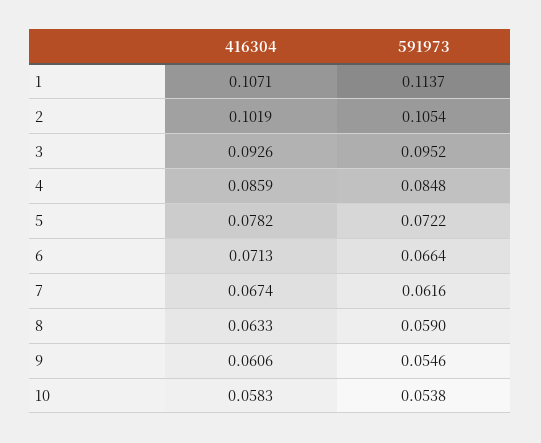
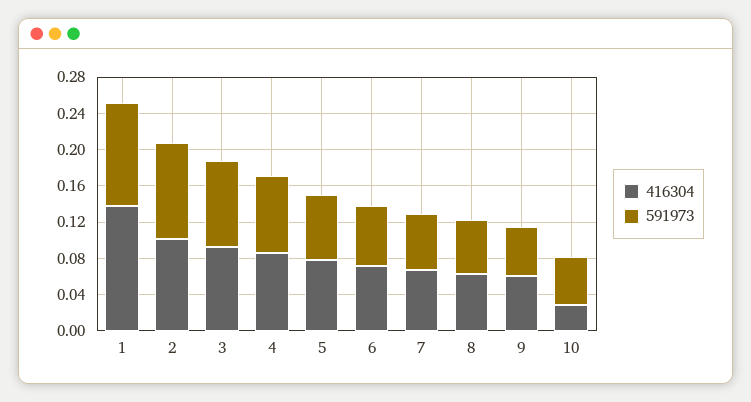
416304, 1: 0.1071 -> 0.14
416304, 10: 0.0583 -> 0.03

